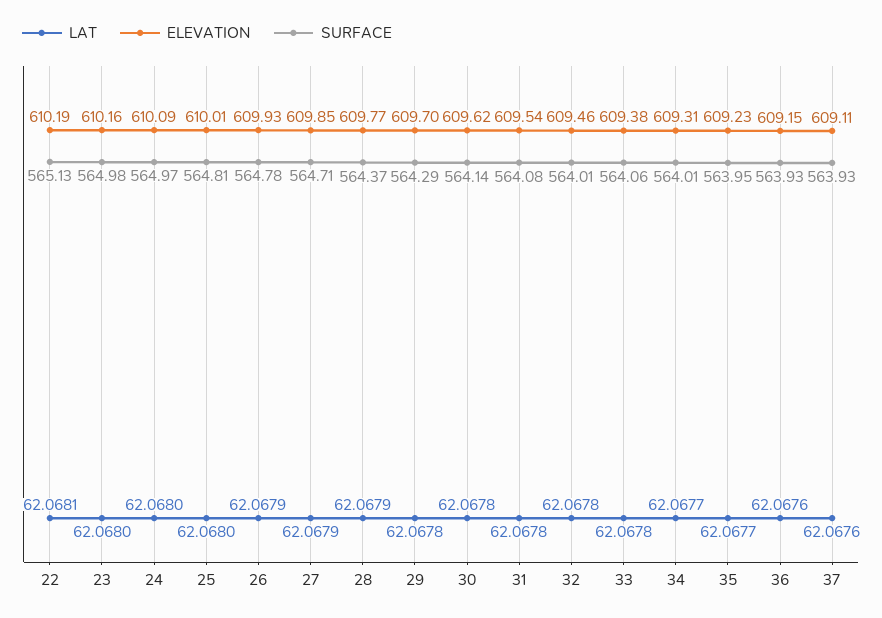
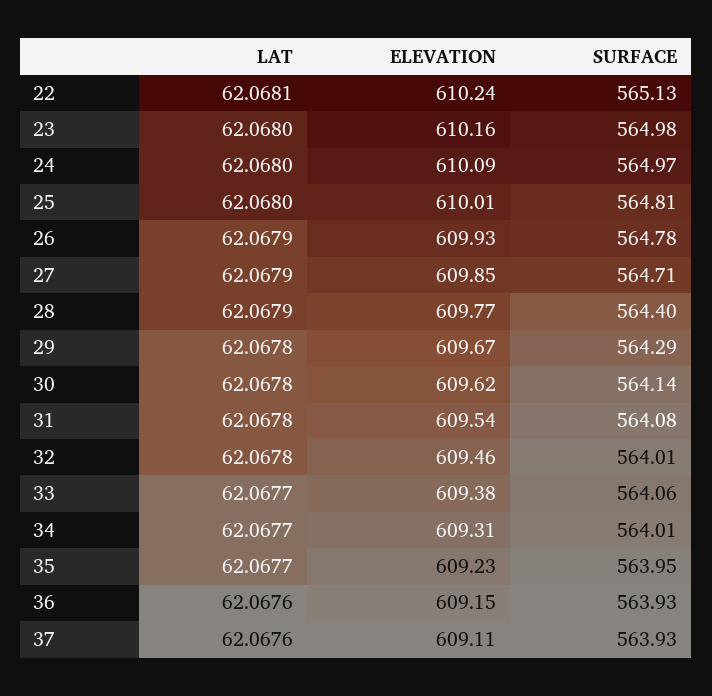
ELEVATION, 22: 610.19 -> 610.24
SURFACE, 28: 564.37 -> 564.4
ELEVATION, 29: 609.7 -> 609.67
LAT, 33: 62.0678 -> 62.0677

